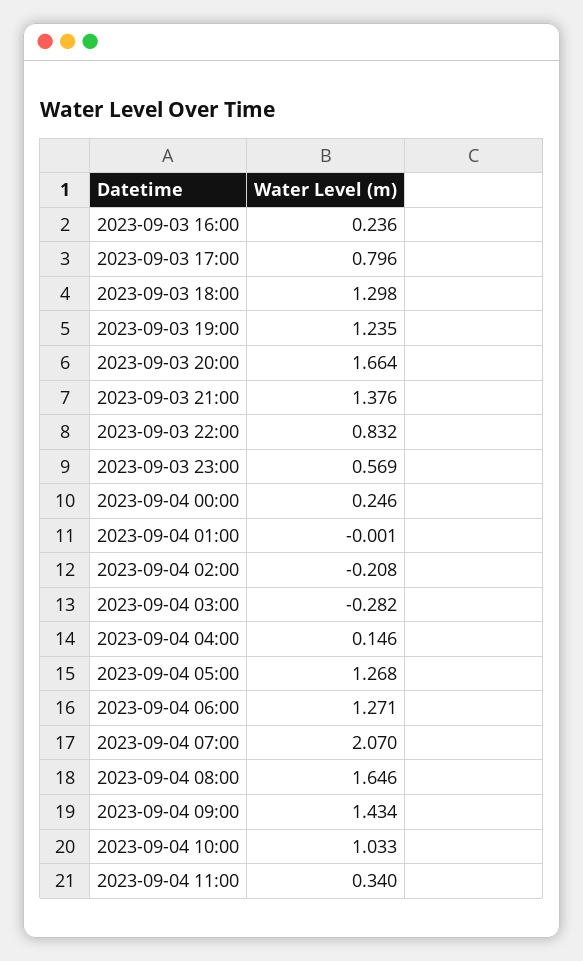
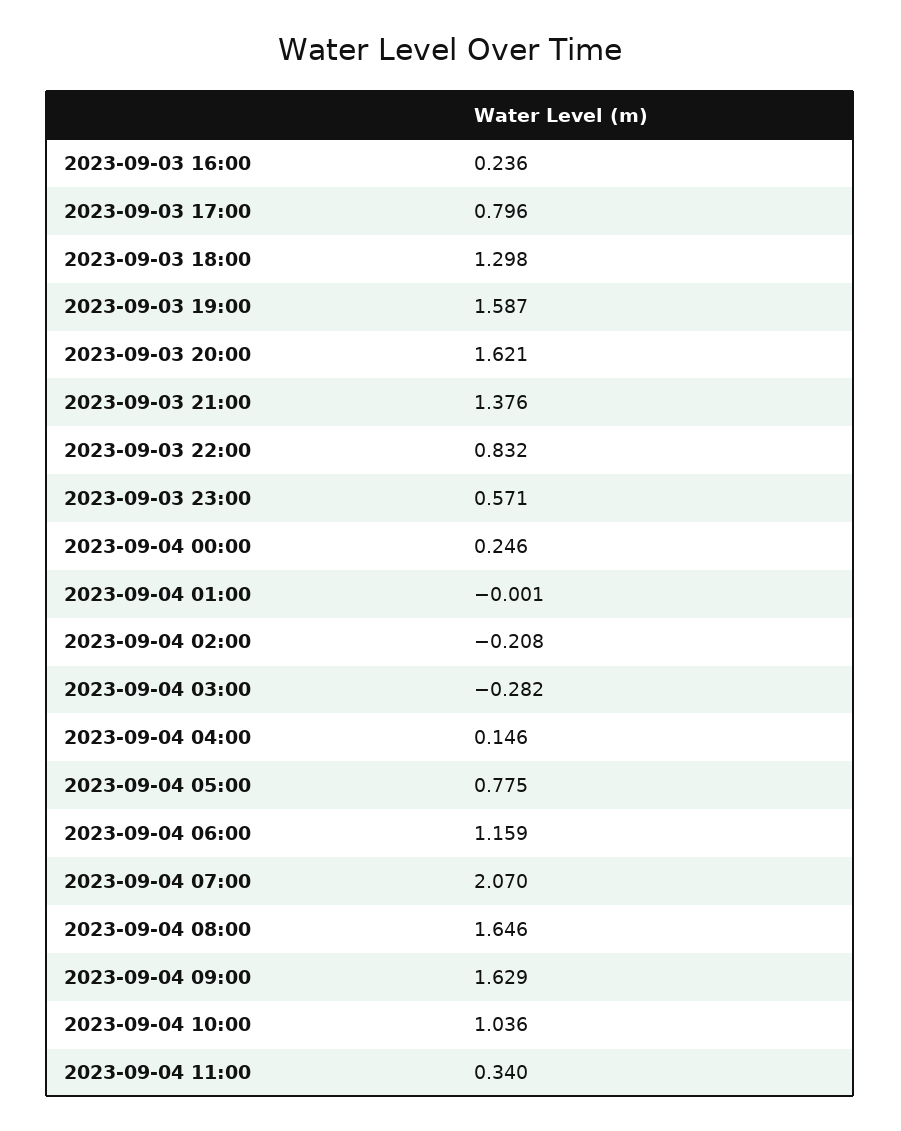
2023-09-03 19:00: 1.235 -> 1.587
2023-09-03 20:00: 1.664 -> 1.621
2023-09-03 23:00: 0.569 -> 0.571
2023-09-04 05:00: 1.268 -> 0.775
2023-09-04 06:00: 1.271 -> 1.159
2023-09-04 09:00: 1.434 -> 1.629
2023-09-04 10:00: 1.033 -> 1.036

